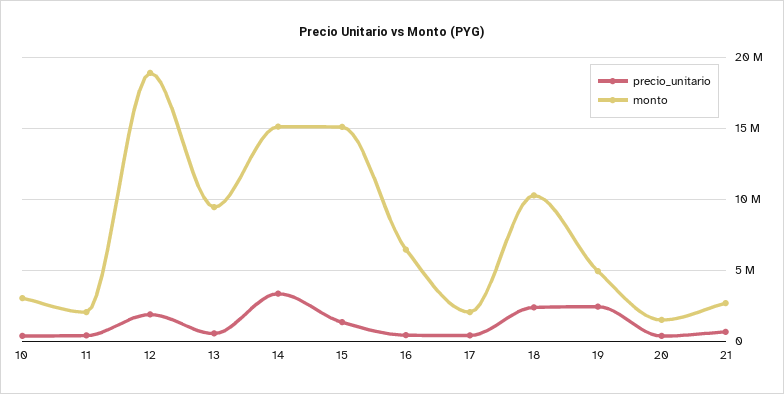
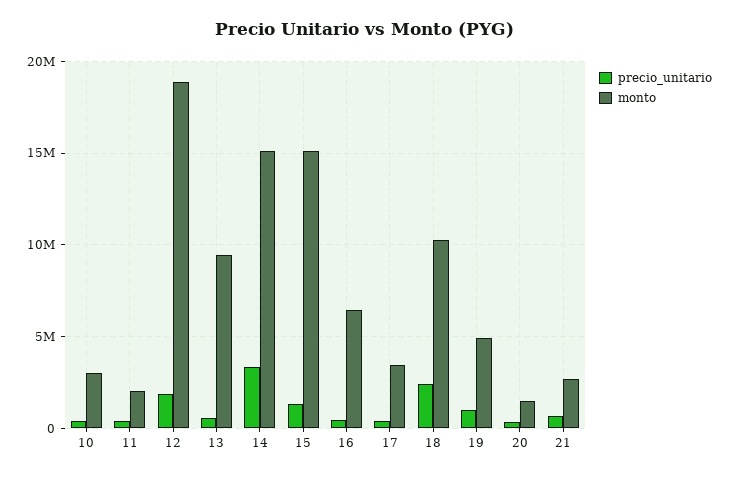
monto, 17: 2000000 -> 3500000
precio_unitario, 19: 2500000 -> 1000000

